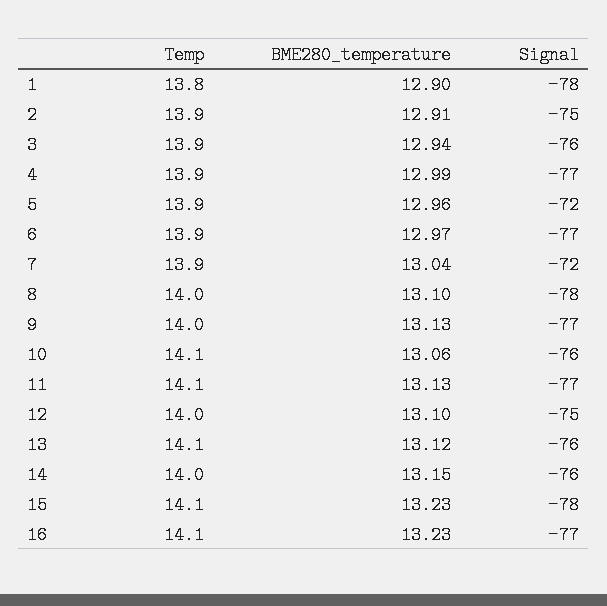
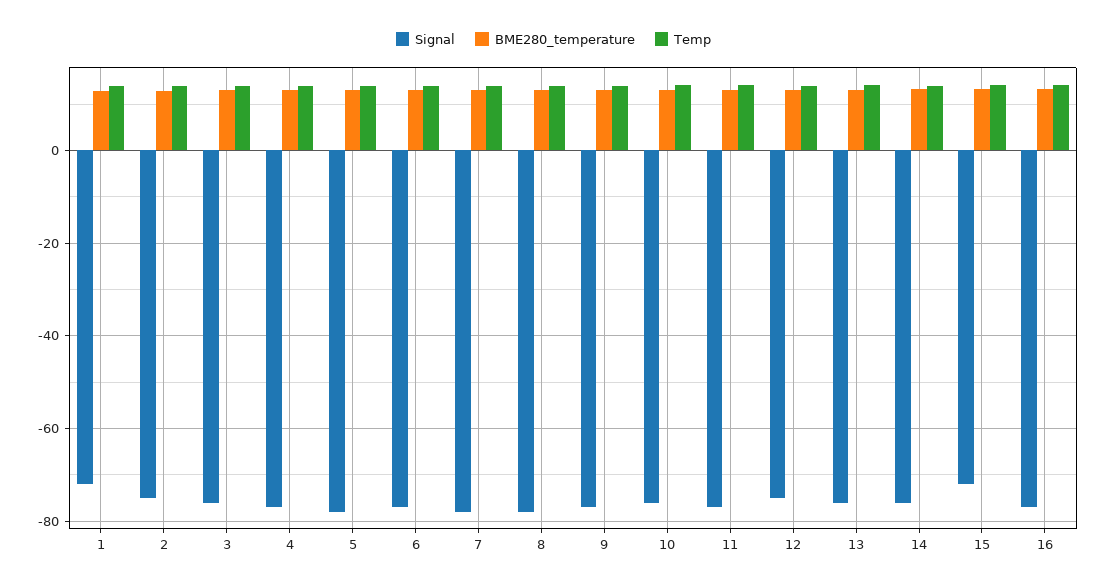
Signal, 1: -78 -> -72
Signal, 5: -72 -> -78
Signal, 7: -72 -> -78
Signal, 15: -78 -> -72

